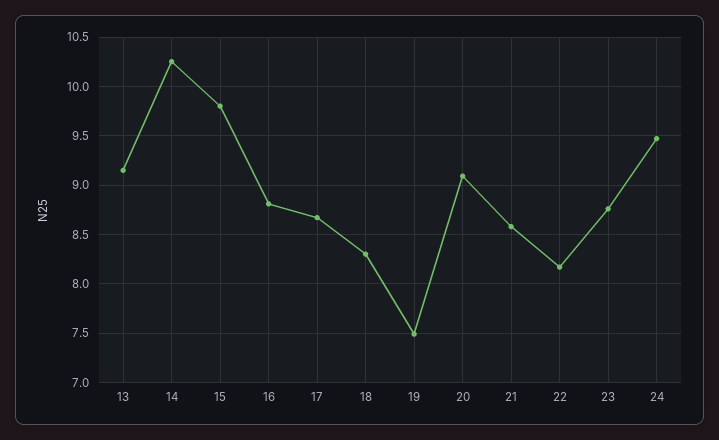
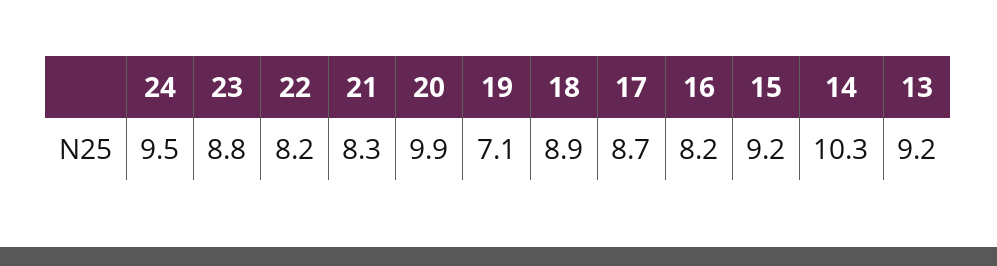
15: 9.8 -> 9.2
16: 8.8 -> 8.2
18: 8.3 -> 8.9
19: 7.5 -> 7.1
20: 9.1 -> 9.9
21: 8.6 -> 8.3

